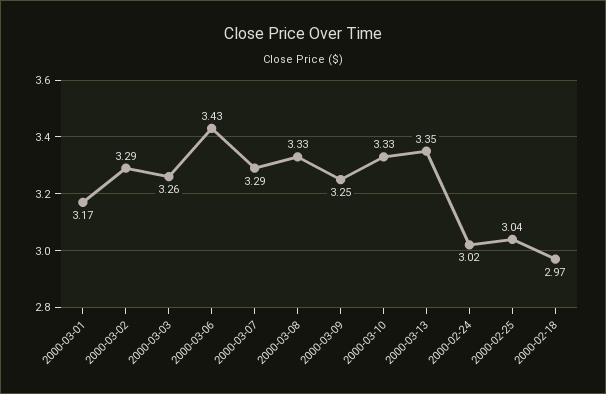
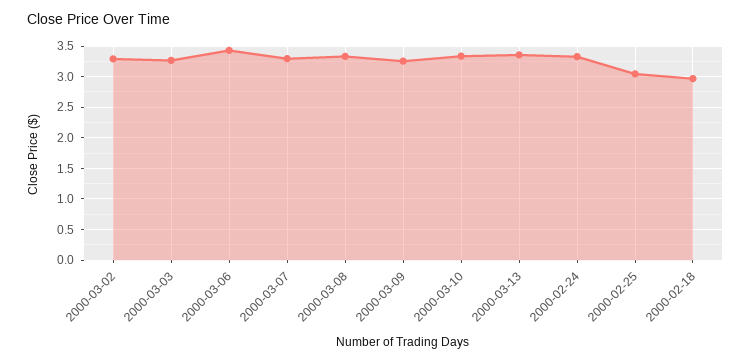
2000-03-01: 3.17 -> none
2000-02-24: 3.02 -> 3.3

